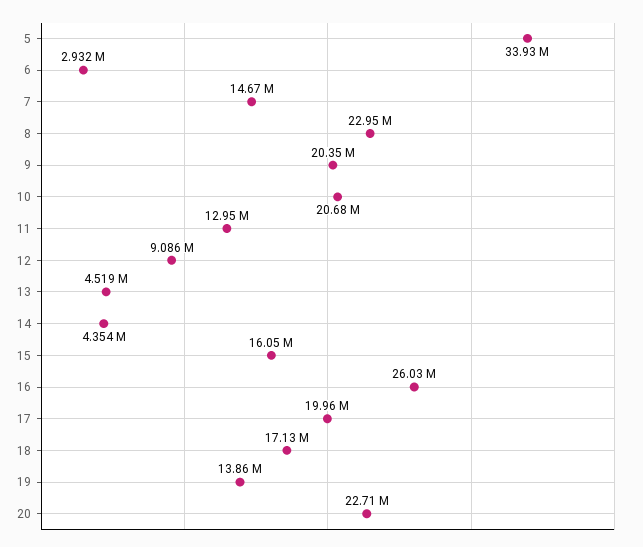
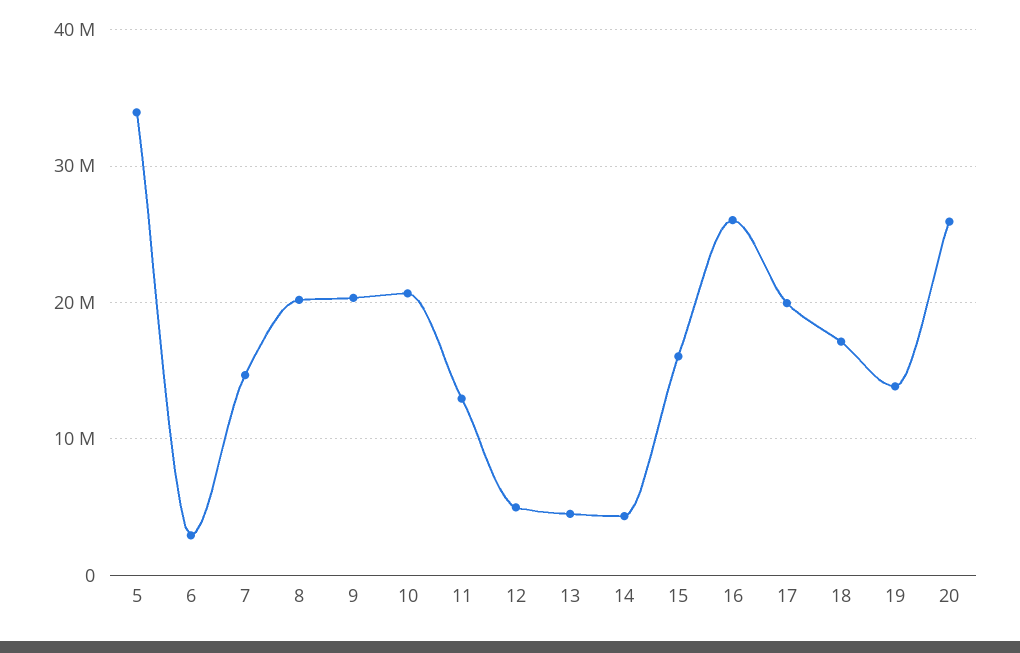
8: 22950000 -> 20000000
12: 9086000 -> 5000000
20: 22710000 -> 26000000

